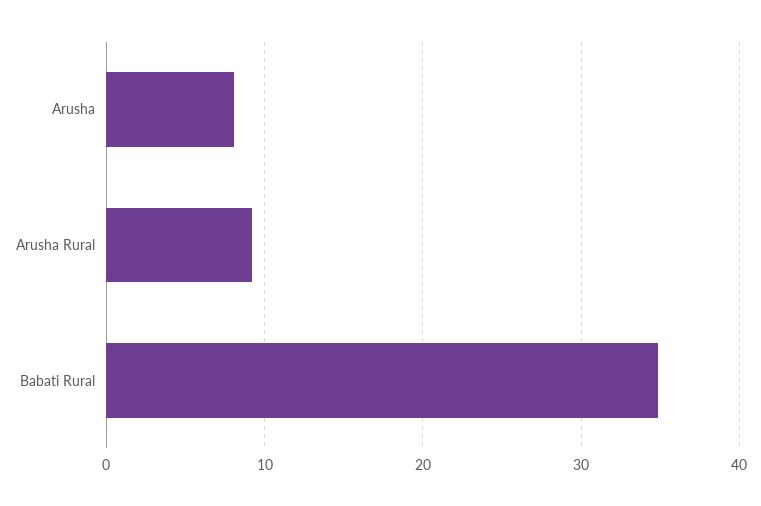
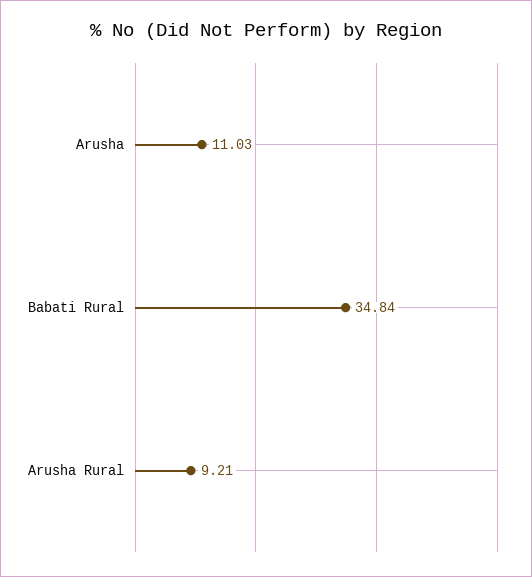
Arusha: 8 -> 11.03

